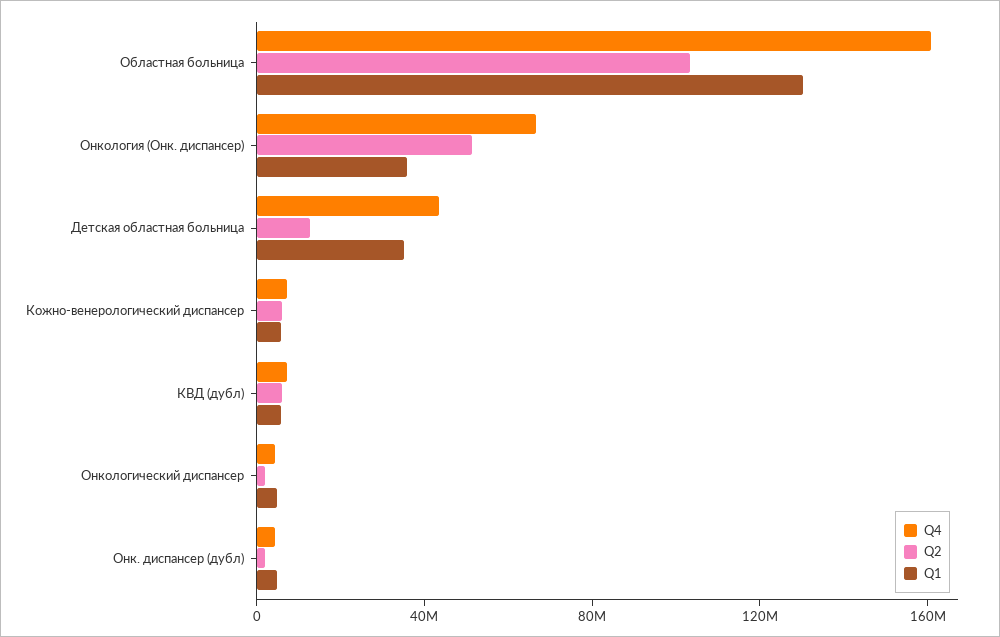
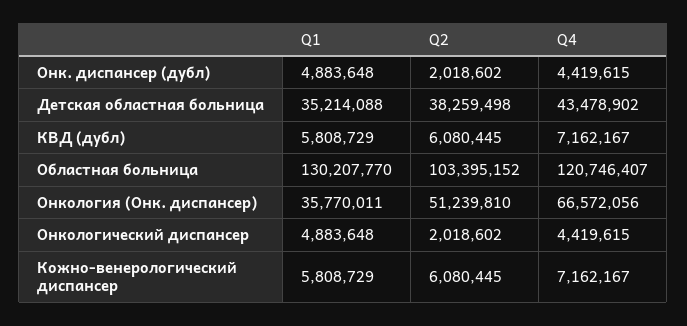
Q4, Областная больница: 160000000 -> 120746407
Q2, Детская областная больница: 10000000 -> 38259498

